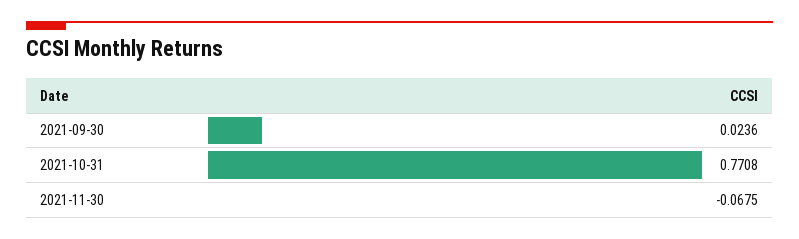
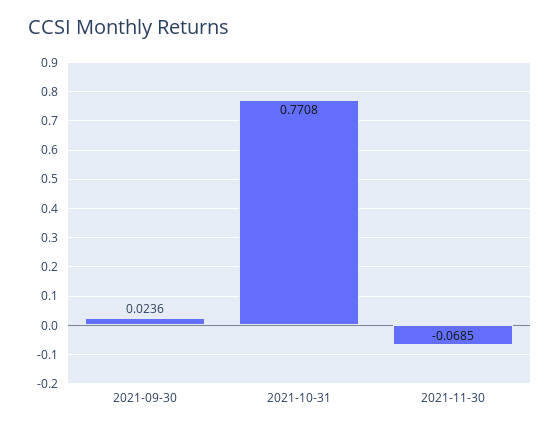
2021-11-30: -0.0675 -> -0.0685

